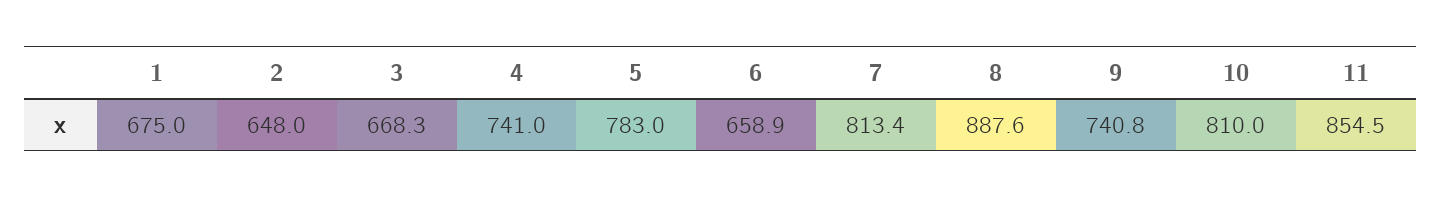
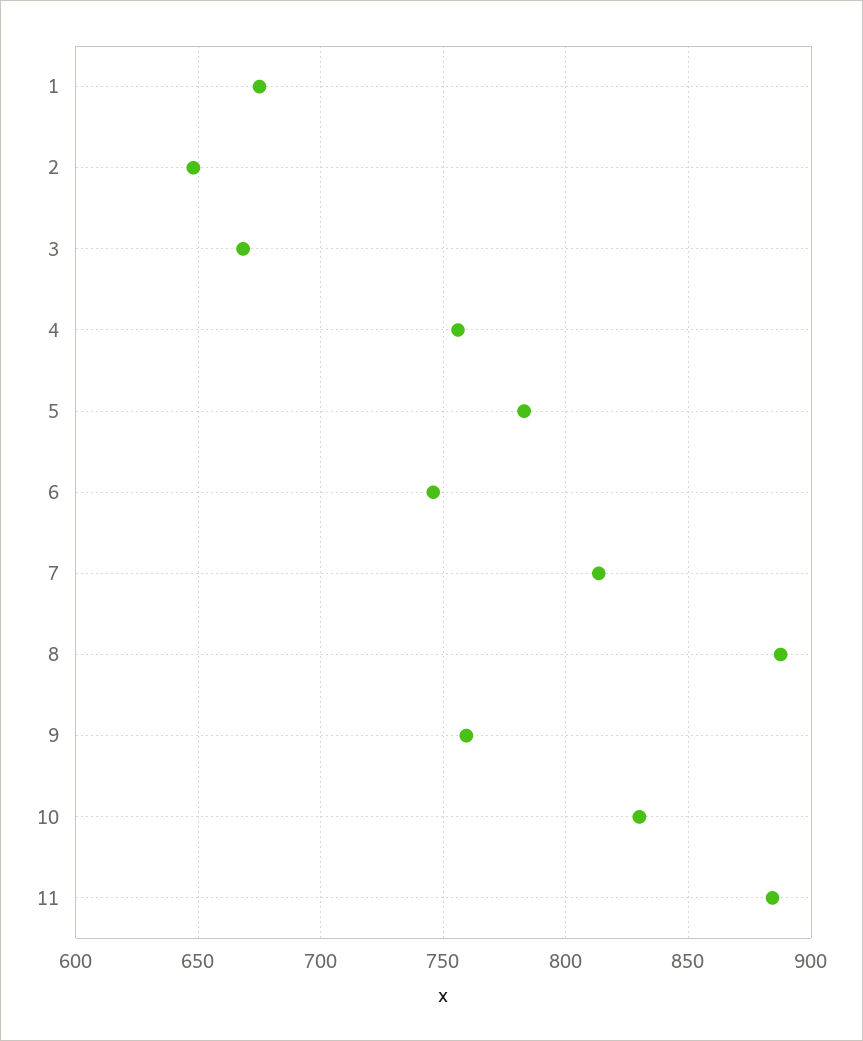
4: 741 -> 755
6: 658.9 -> 745
9: 740.8 -> 760
10: 810 -> 830
11: 854.5 -> 885

